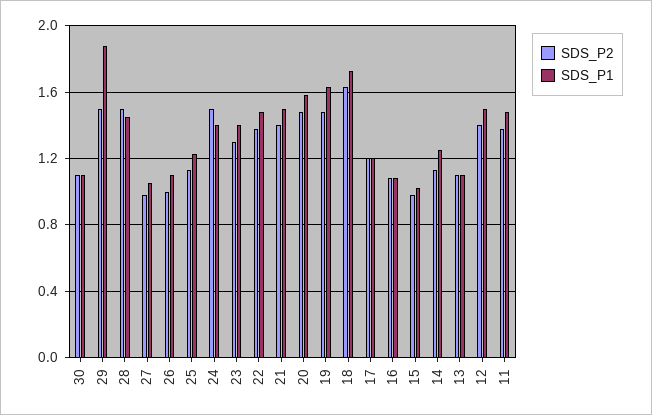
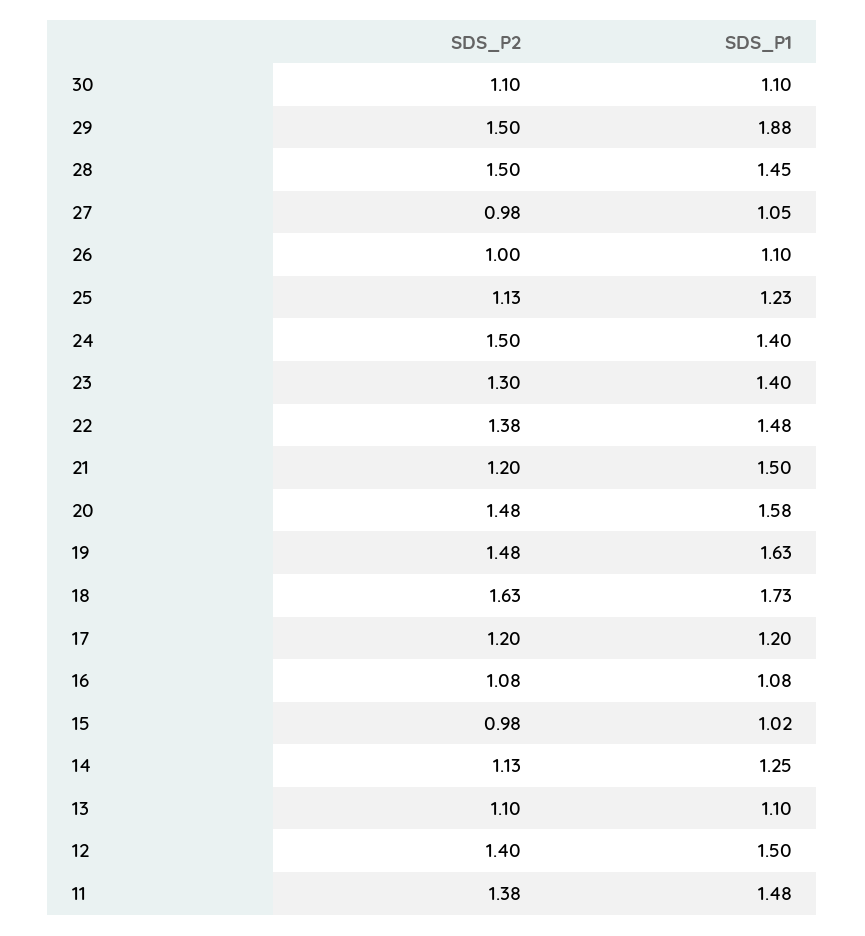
SDS_P2, 21: 1.4 -> 1.2

